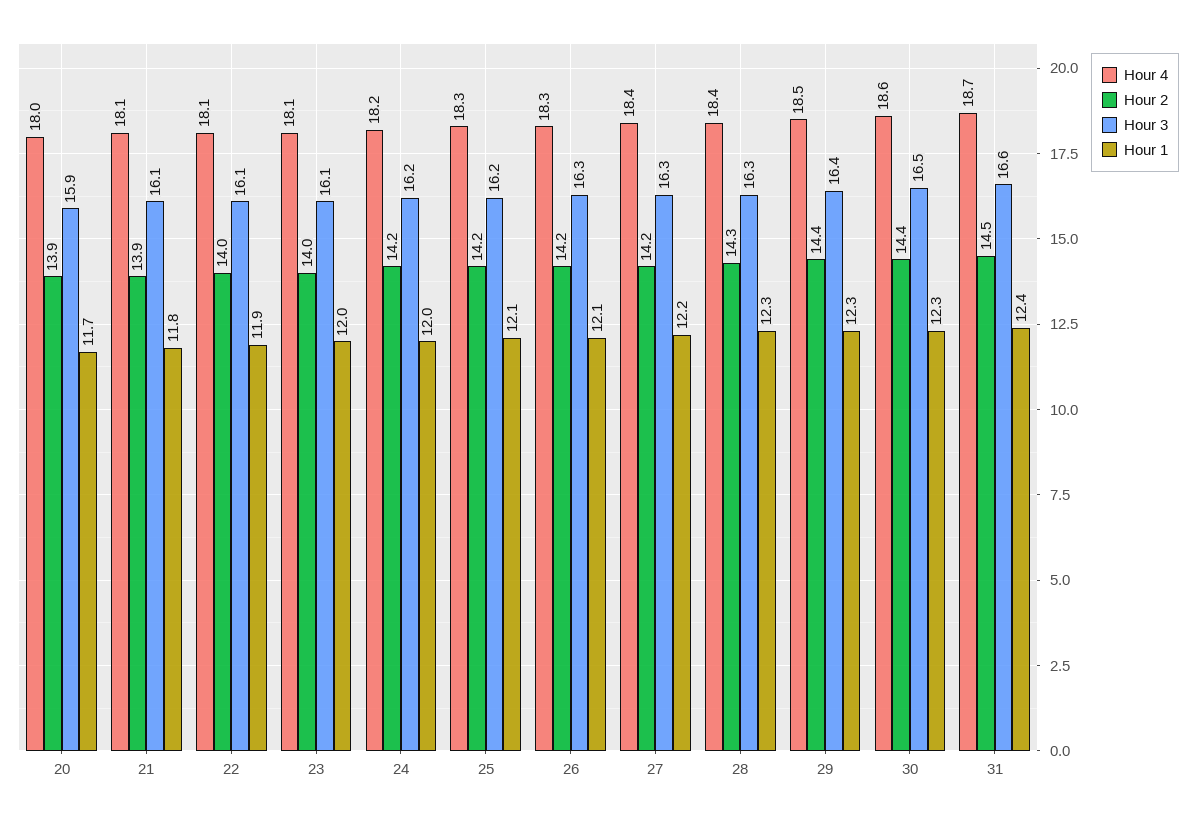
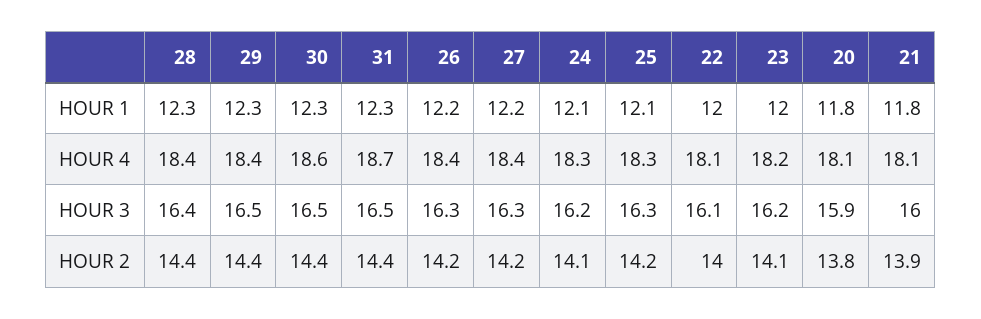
Hour 4, 20: 18 -> 18.1
Hour 2, 20: 13.9 -> 13.8
Hour 1, 20: 11.7 -> 11.8
Hour 3, 21: 16.1 -> 16
Hour 1, 22: 11.9 -> 12
Hour 4, 23: 18.1 -> 18.2
Hour 2, 23: 14 -> 14.1
Hour 3, 23: 16.1 -> 16.2
Hour 4, 24: 18.2 -> 18.3
Hour 2, 24: 14.2 -> 14.1
Hour 1, 24: 12 -> 12.1
Hour 3, 25: 16.2 -> 16.3
Hour 4, 26: 18.3 -> 18.4
Hour 1, 26: 12.1 -> 12.2
Hour 2, 28: 14.3 -> 14.4
Hour 3, 28: 16.3 -> 16.4
Hour 4, 29: 18.5 -> 18.4
Hour 3, 29: 16.4 -> 16.5
Hour 2, 31: 14.5 -> 14.4
Hour 3, 31: 16.6 -> 16.5
Hour 1, 31: 12.4 -> 12.3

